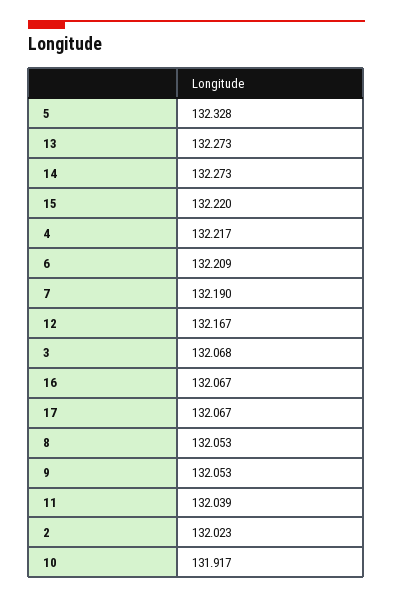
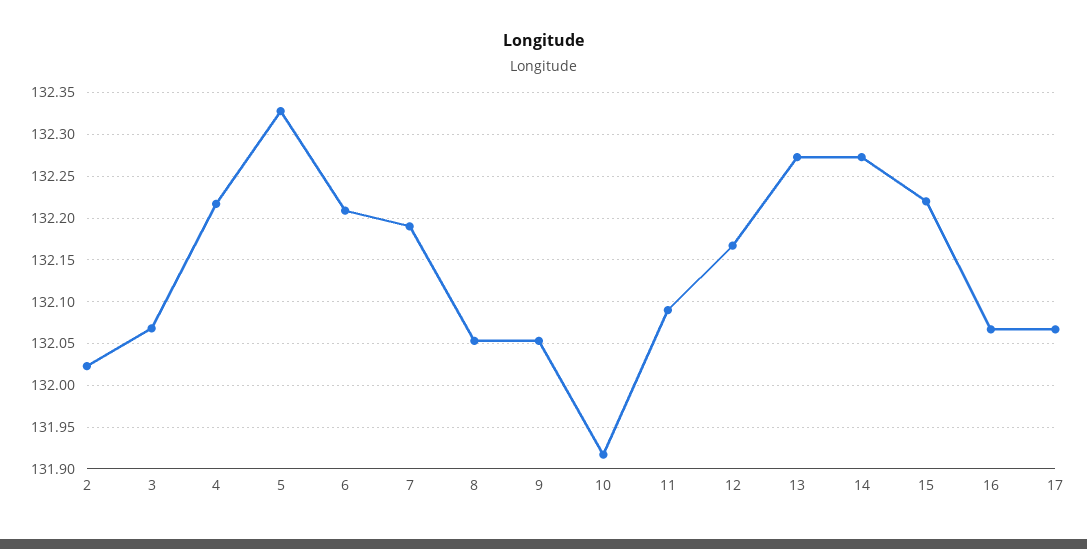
11: 132.039 -> 132.09

